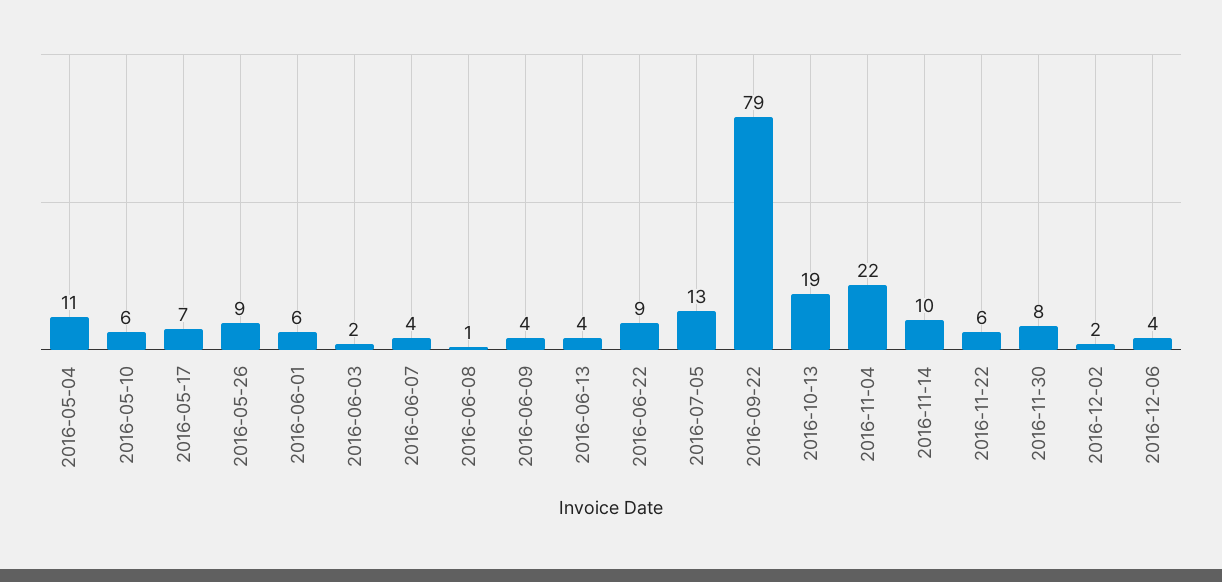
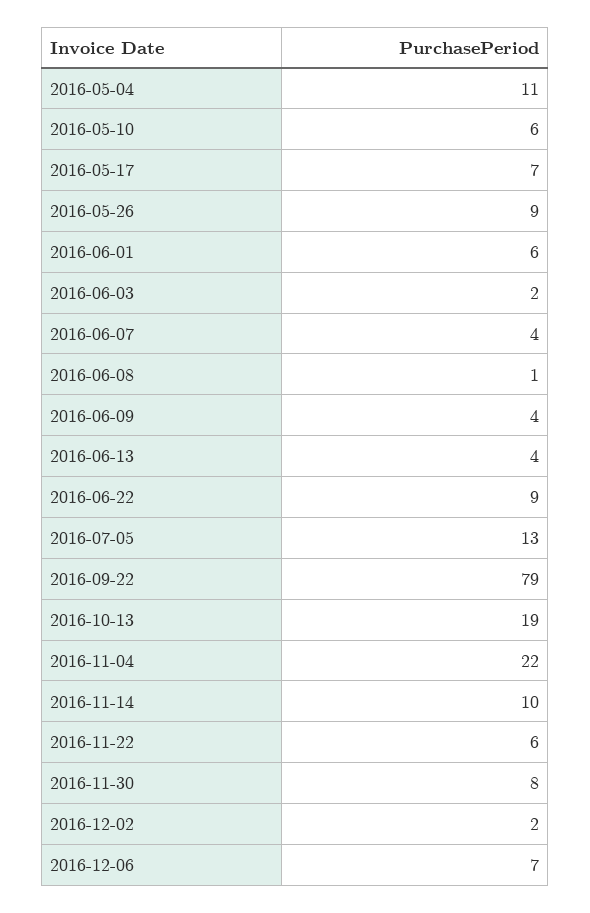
2016-12-06: 4 -> 7

